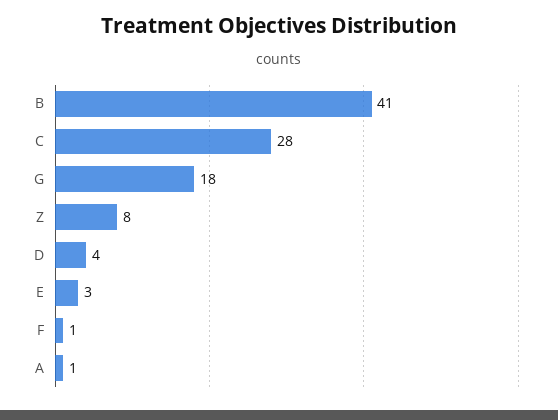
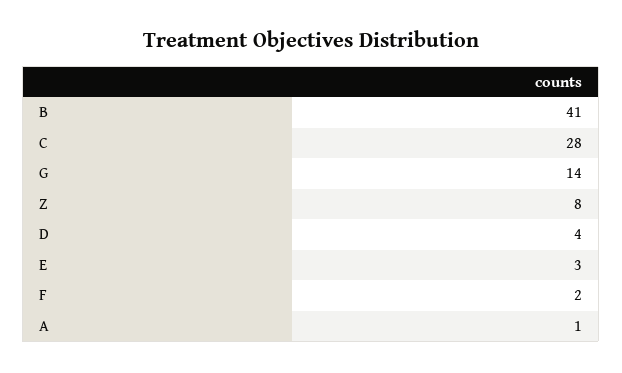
G: 18 -> 14
F: 1 -> 2

